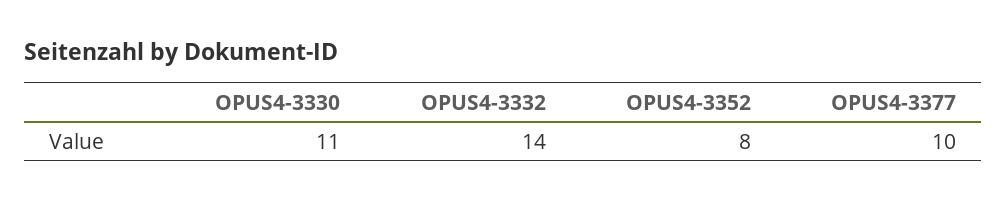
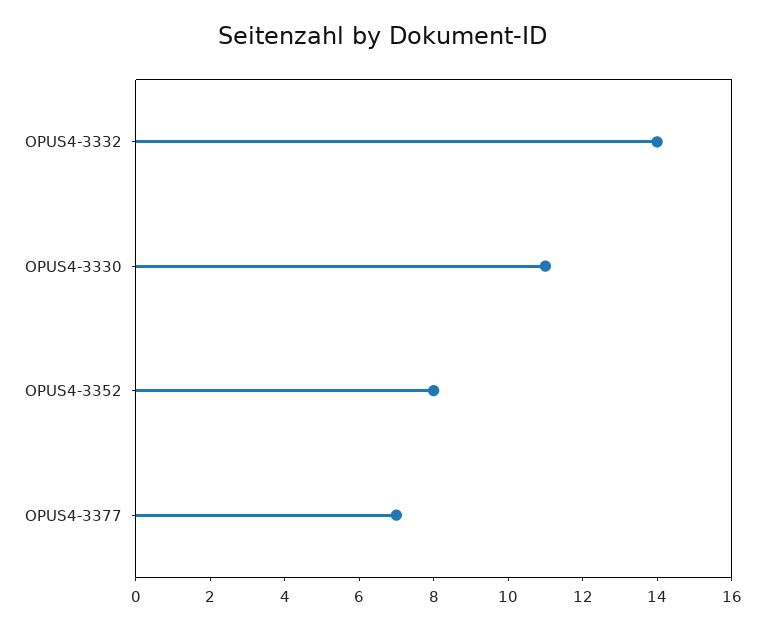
OPUS4-3377: 10 -> 7

